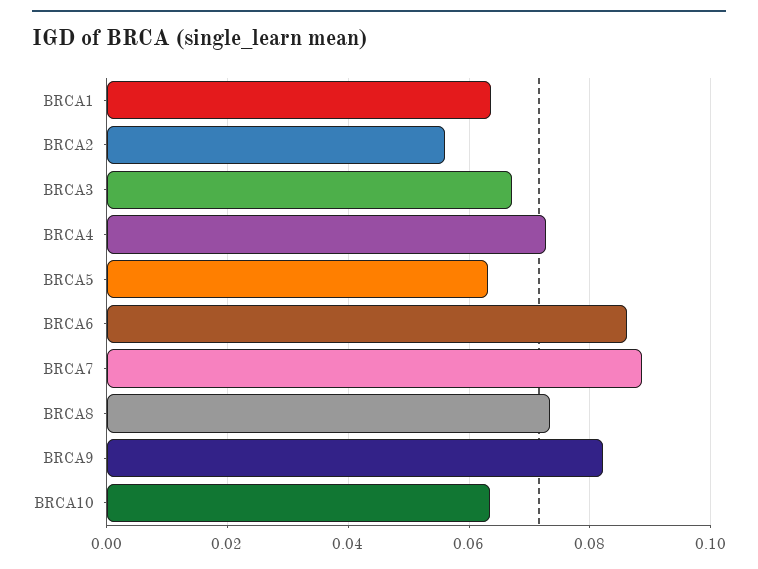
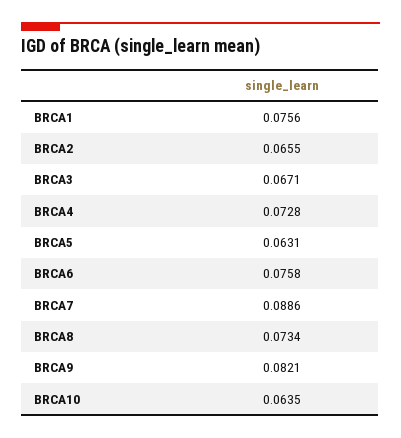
BRCA1: 0.064 -> 0.0756
BRCA2: 0.056 -> 0.0655
BRCA6: 0.086 -> 0.0758

